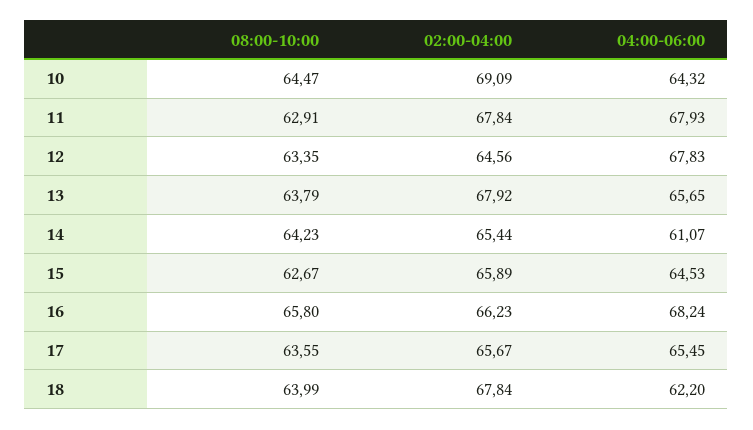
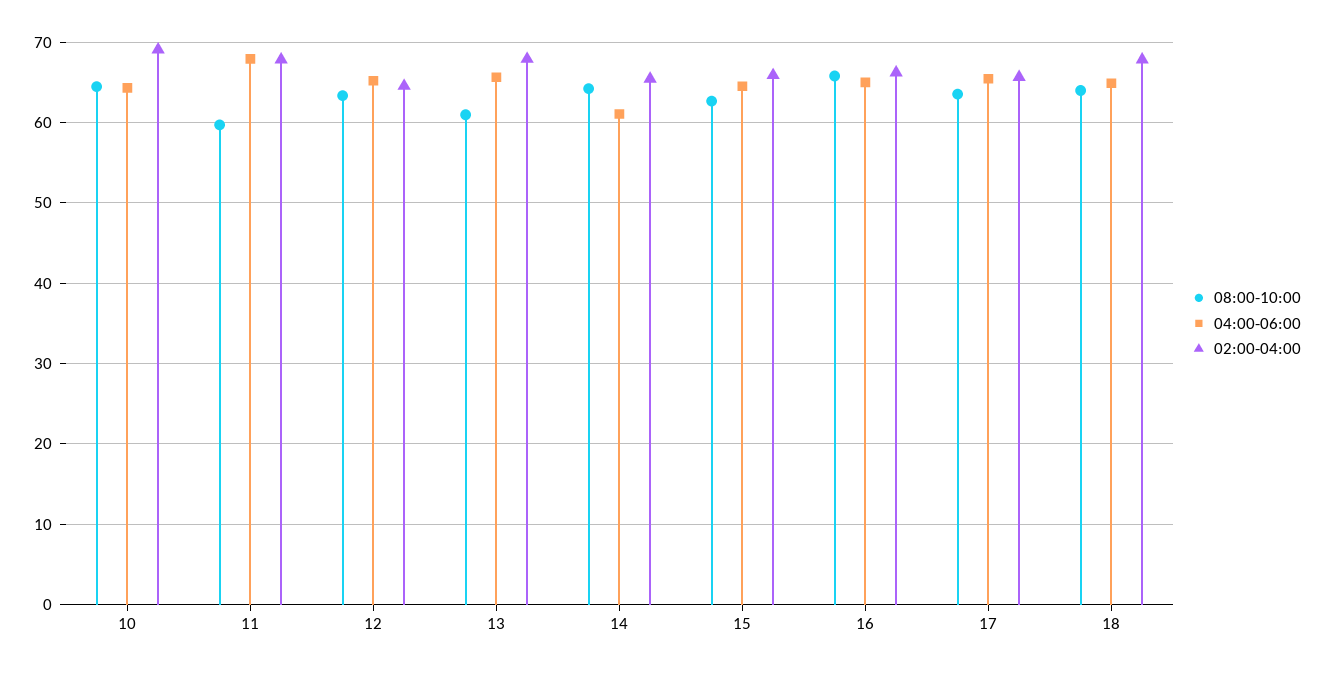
08:00-10:00, 11: 62.91 -> 60
04:00-06:00, 12: 67.83 -> 65
08:00-10:00, 13: 63.79 -> 61
04:00-06:00, 16: 68.24 -> 65
04:00-06:00, 18: 62.2 -> 65

